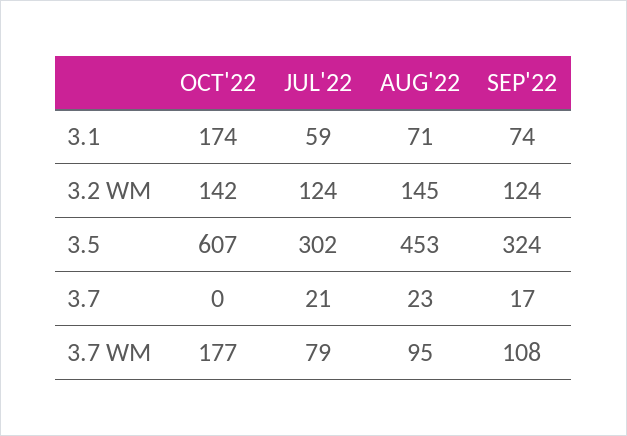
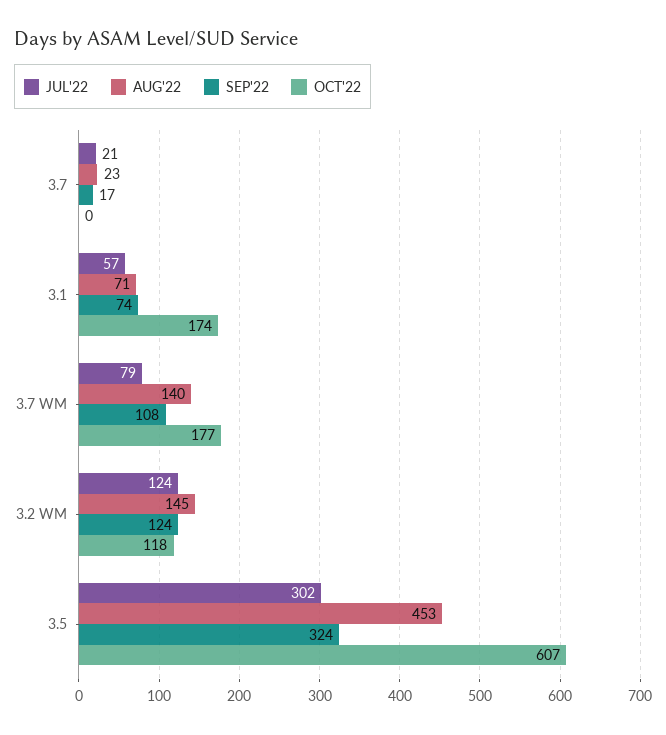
JUL'22, 3.1: 59 -> 57
OCT'22, 3.2 WM: 142 -> 118
AUG'22, 3.7 WM: 95 -> 140

